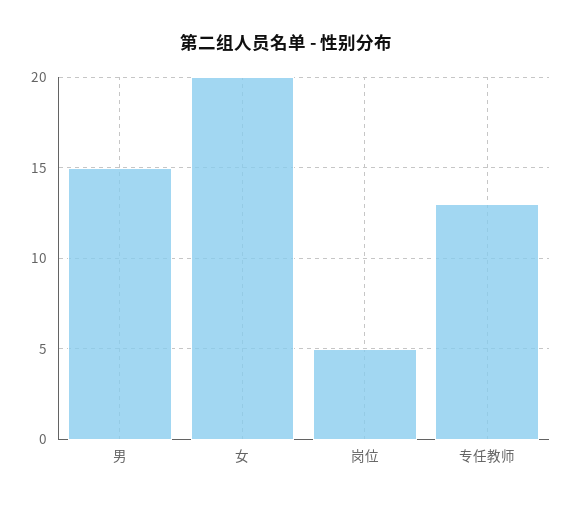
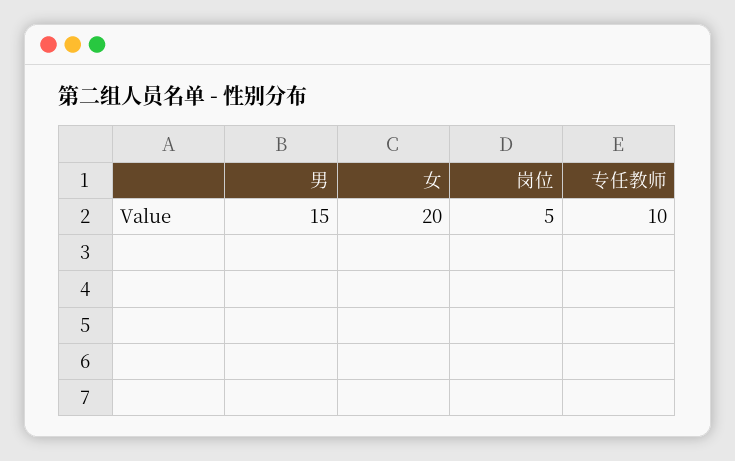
专任教师: 13 -> 10

